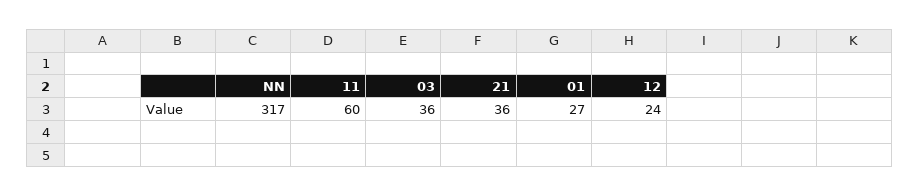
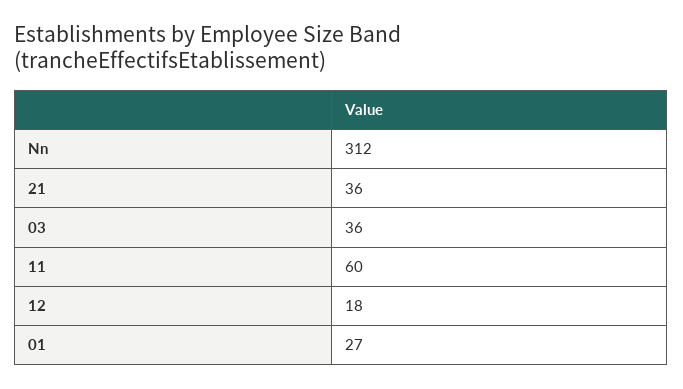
NN: 317 -> 312
12: 24 -> 18

